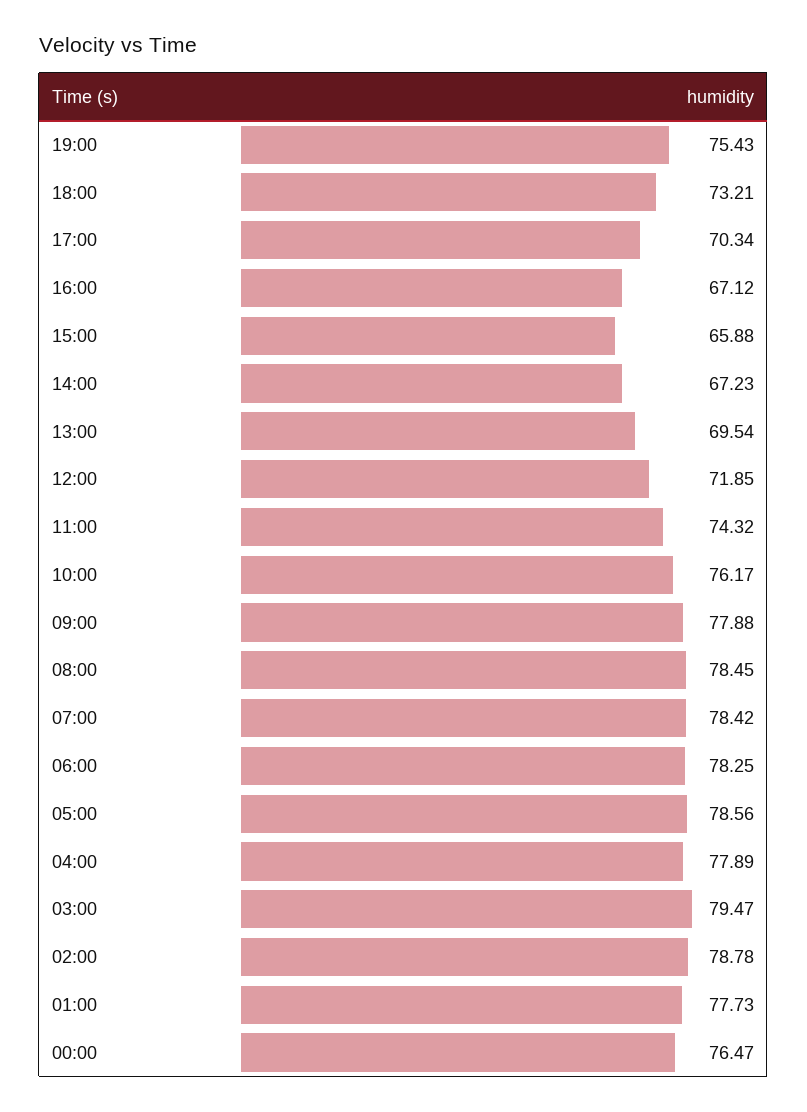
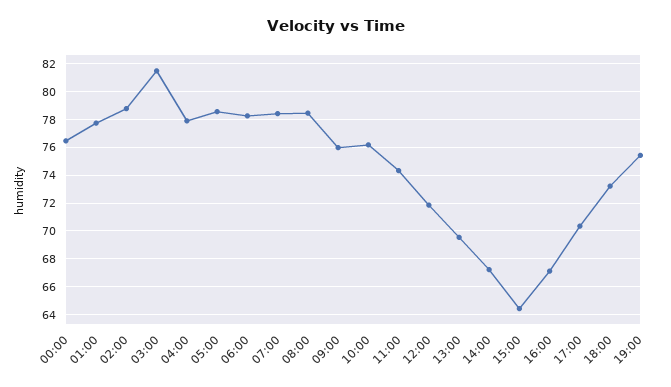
15:00: 65.88 -> 64.5
09:00: 77.88 -> 76
03:00: 79.47 -> 81.5

